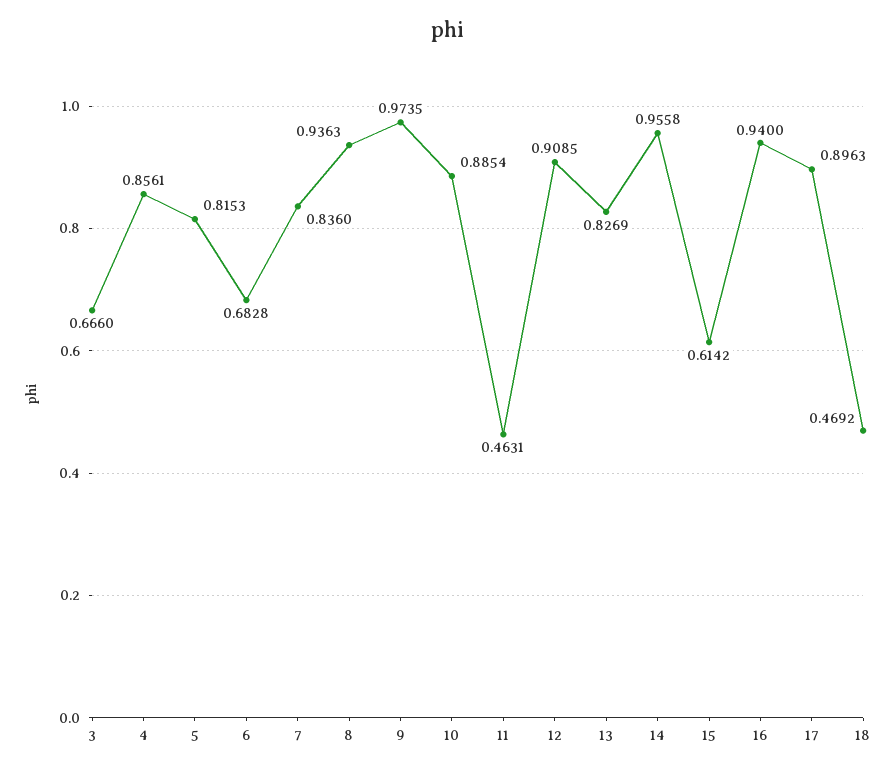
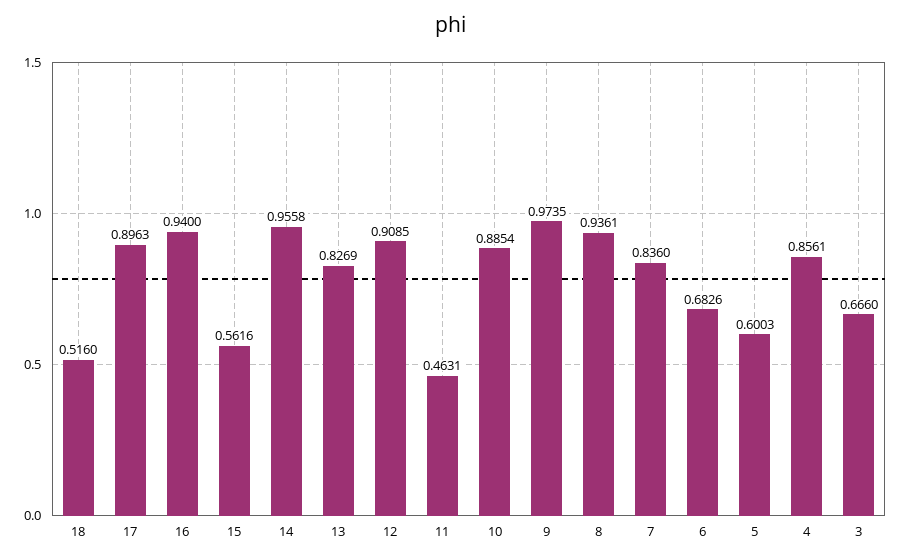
5: 0.8153 -> 0.6003
6: 0.6828 -> 0.6826
8: 0.9363 -> 0.9361
15: 0.6142 -> 0.5616
18: 0.4692 -> 0.516

